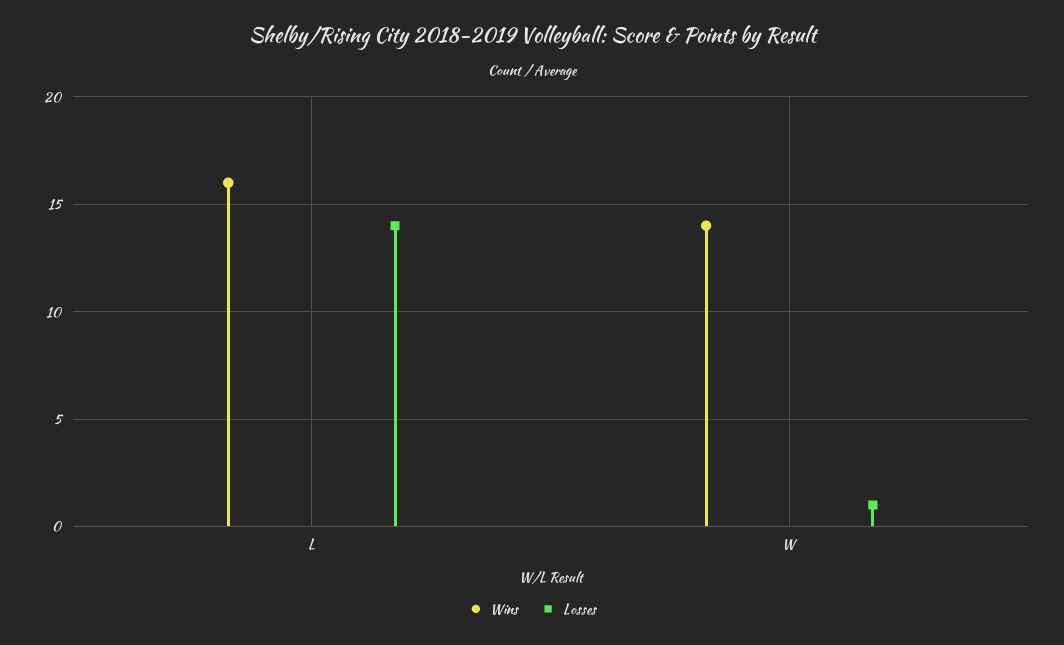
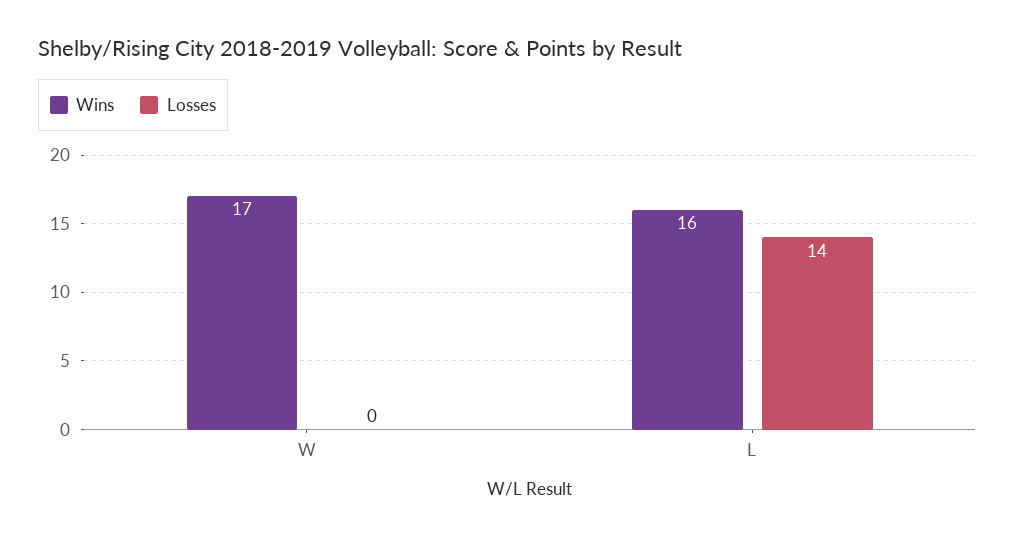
Wins, W: 14 -> 17
Losses, W: 1 -> 0

